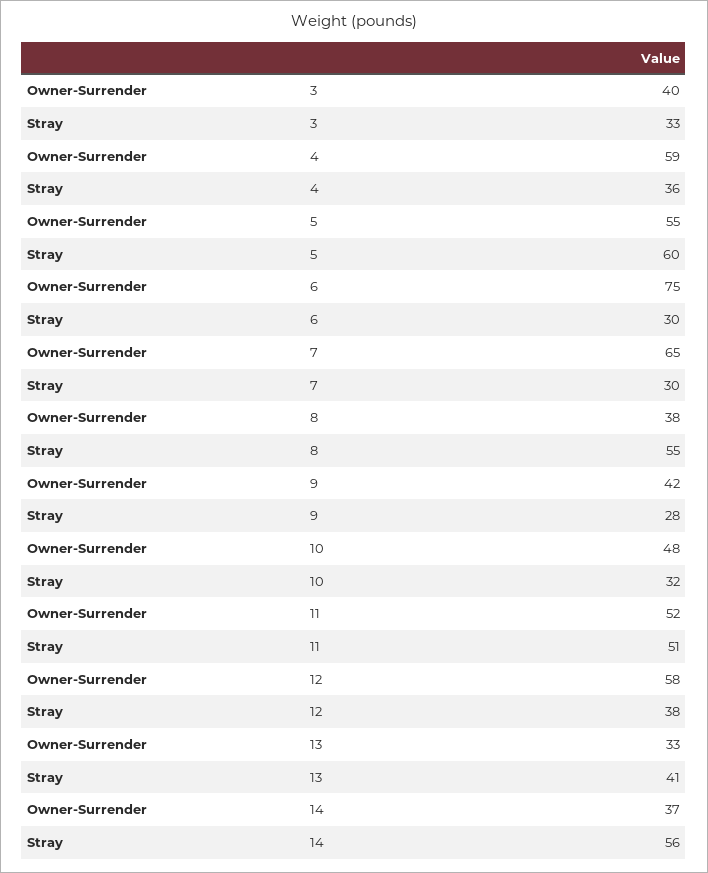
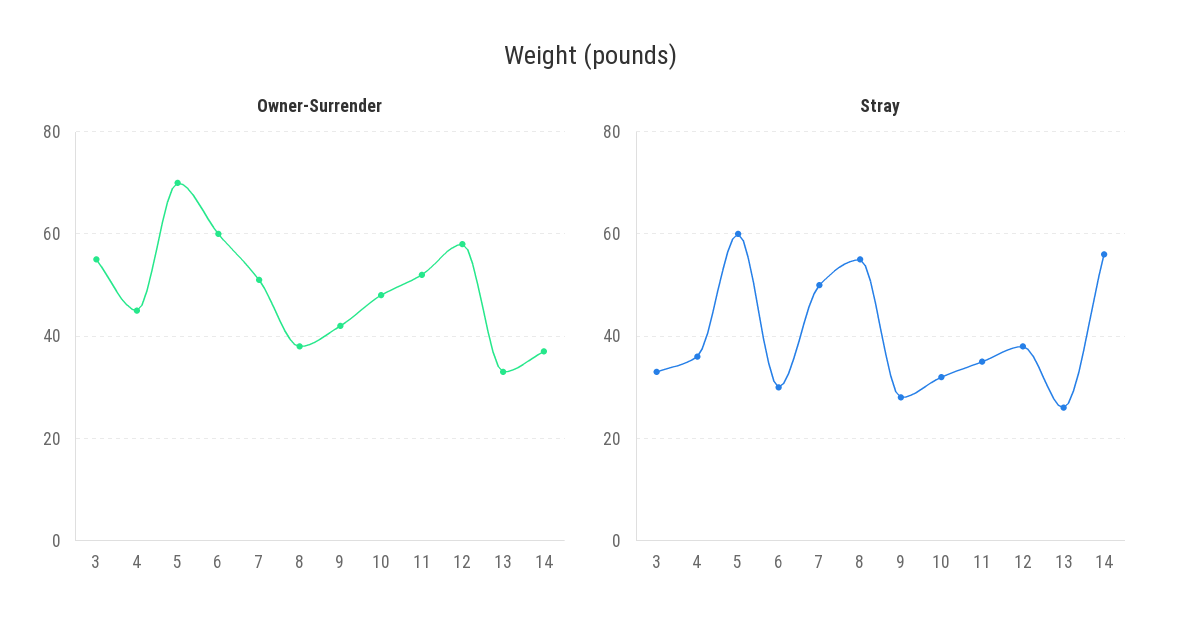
Owner-Surrender, 3: 40 -> 55
Owner-Surrender, 4: 59 -> 45
Owner-Surrender, 5: 55 -> 70
Owner-Surrender, 6: 75 -> 60
Owner-Surrender, 7: 65 -> 50
Stray, 7: 30 -> 50
Stray, 11: 51 -> 35
Stray, 13: 41 -> 25

